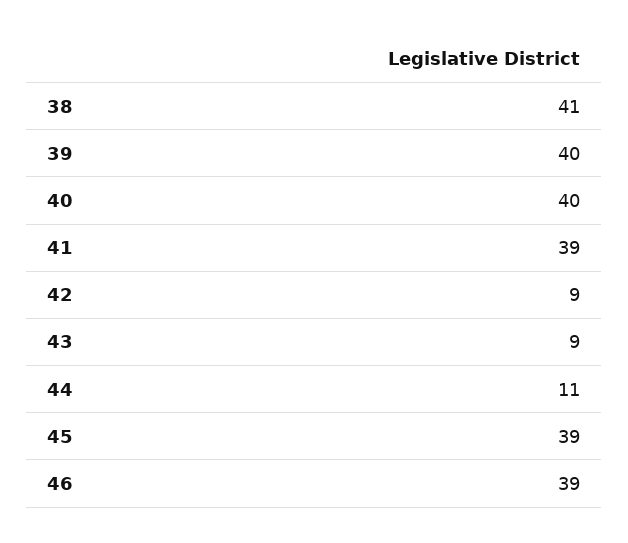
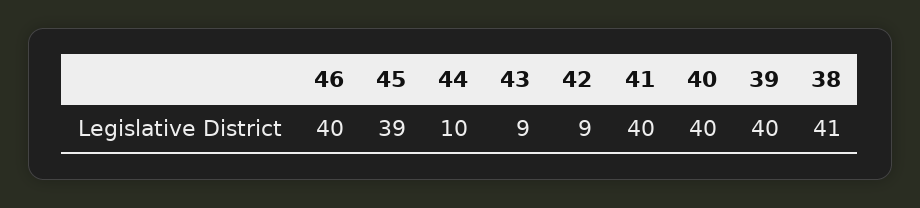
41: 39 -> 40
44: 11 -> 10
46: 39 -> 40

